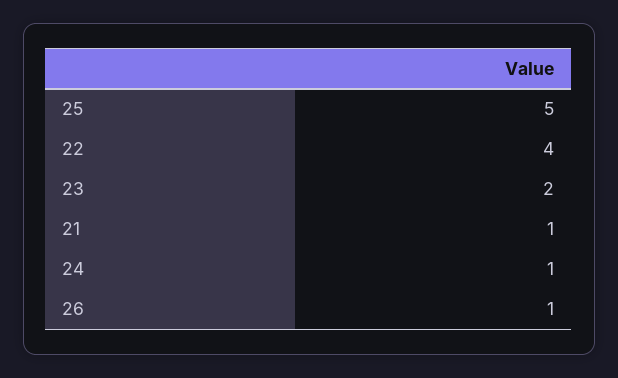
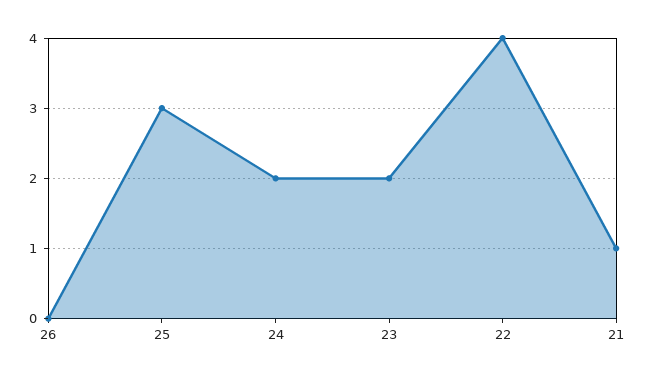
25: 5 -> 3
24: 1 -> 2
26: 1 -> 0

